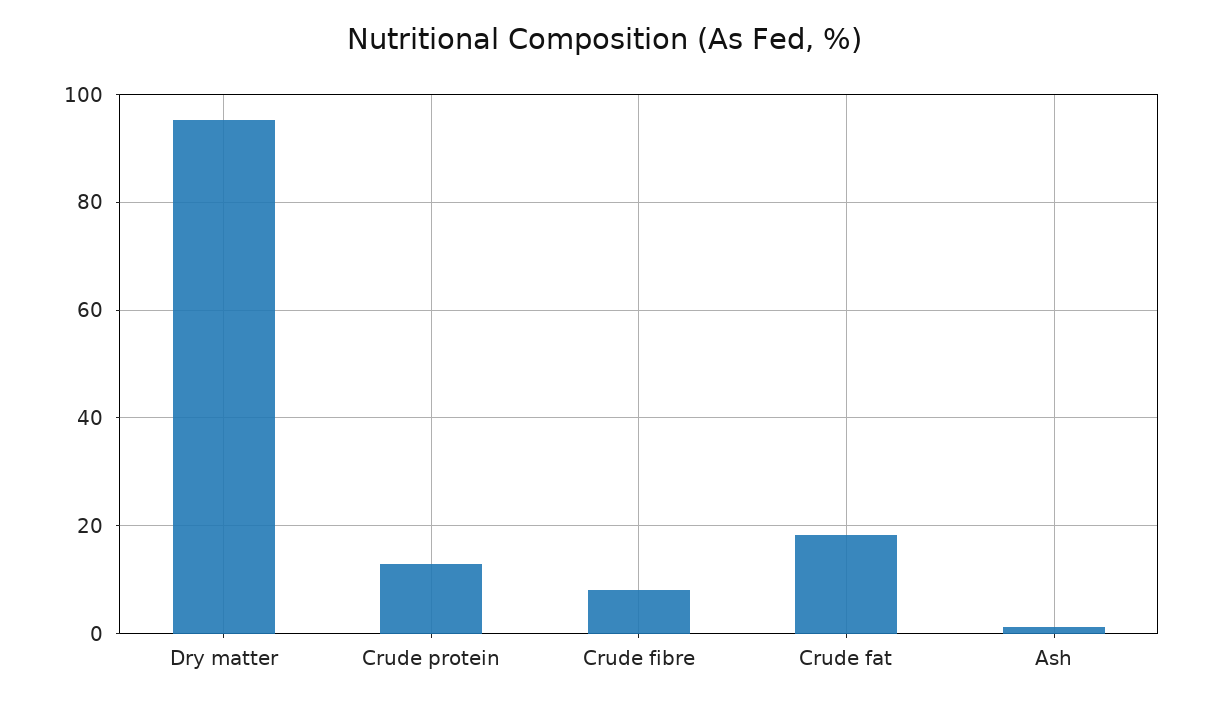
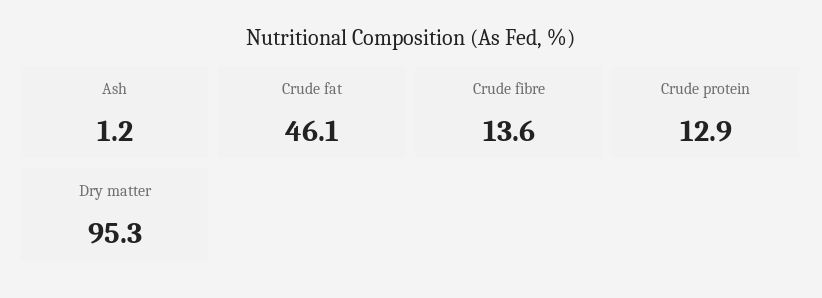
Crude fibre: 8 -> 13.6
Crude fat: 18 -> 46.1

